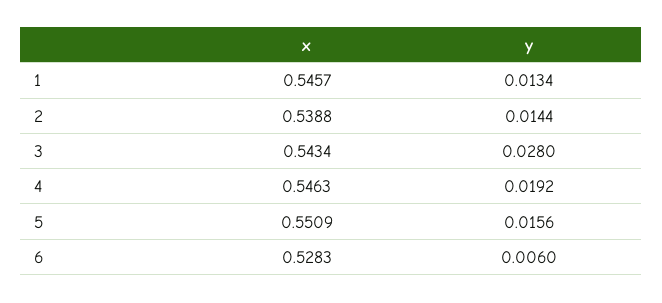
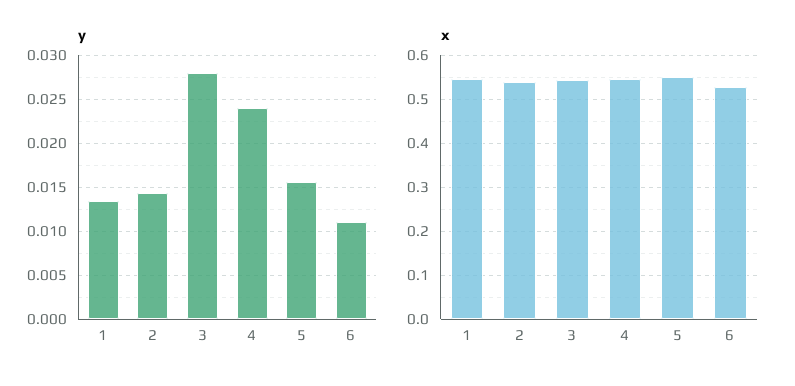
y, 4: 0.0192 -> 0.024
y, 6: 0.006 -> 0.011

